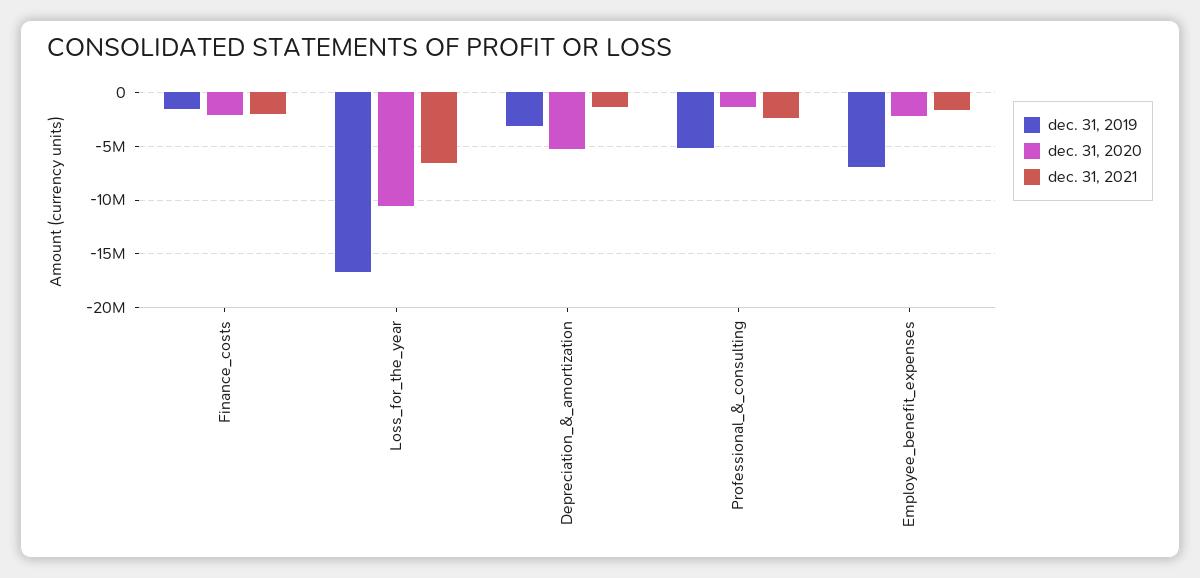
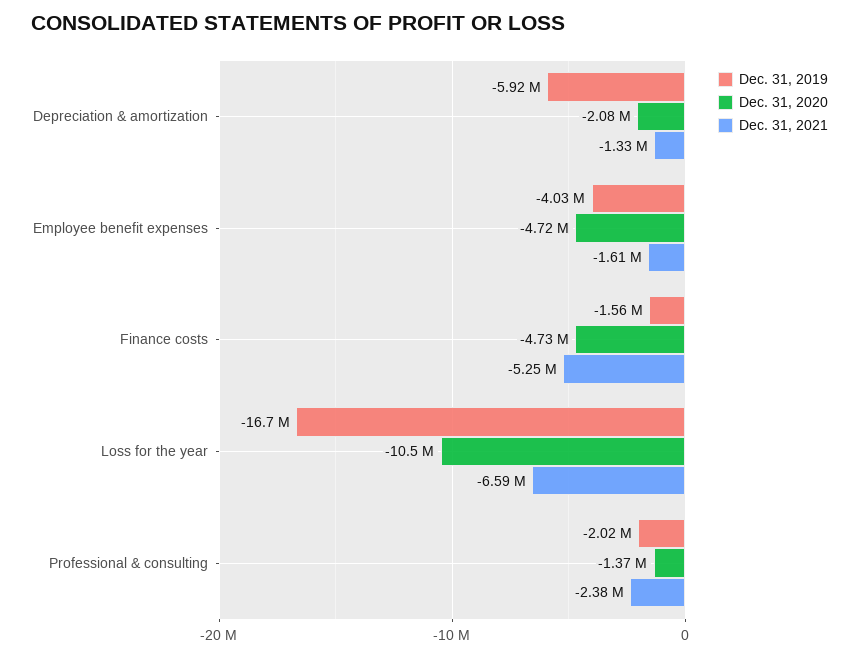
dec. 31, 2020, Finance_costs: -2000000 -> -4730000
dec. 31, 2021, Finance_costs: -2000000 -> -5250000
dec. 31, 2019, Depreciation_&_amortization: -3000000 -> -5920000
dec. 31, 2020, Depreciation_&_amortization: -5000000 -> -2080000
dec. 31, 2019, Professional_&_consulting: -5000000 -> -2020000
dec. 31, 2019, Employee_benefit_expenses: -7000000 -> -4030000
dec. 31, 2020, Employee_benefit_expenses: -2000000 -> -4720000

